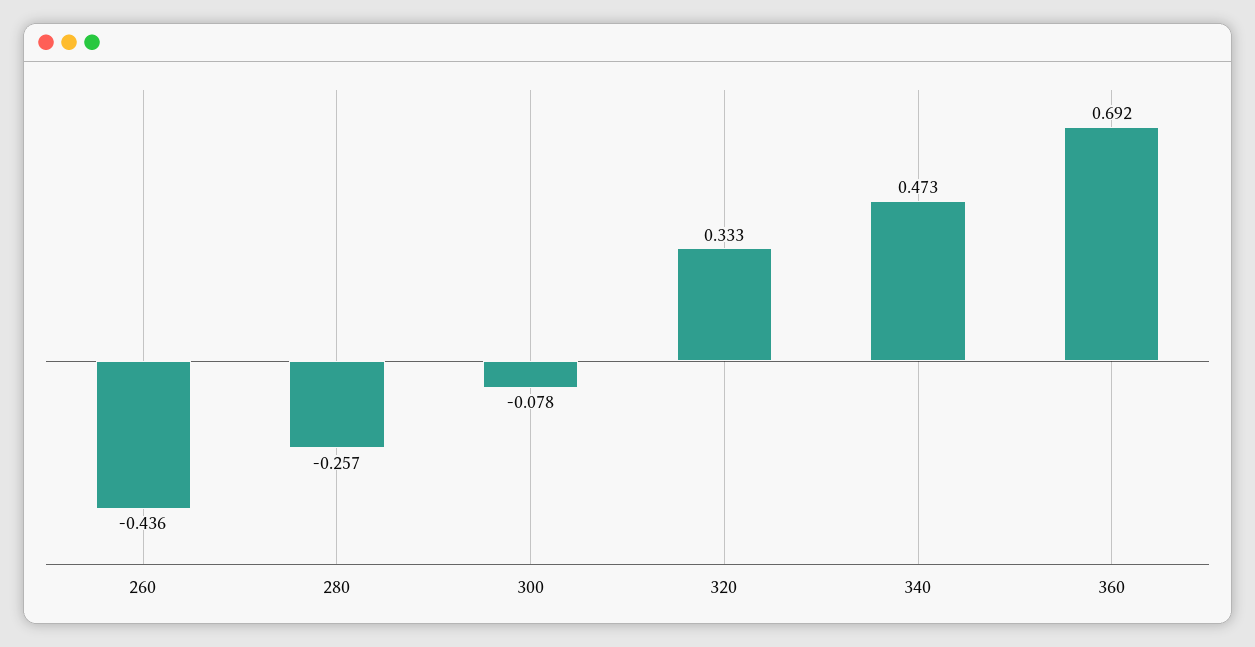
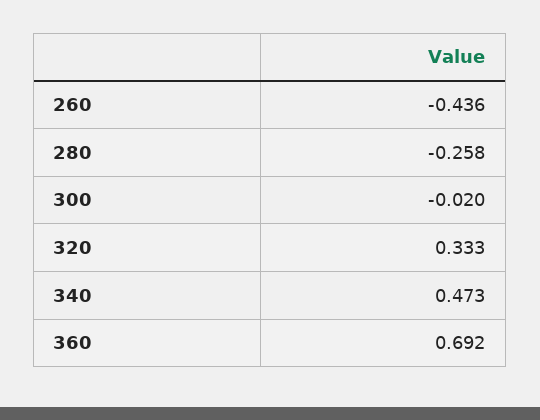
280: -0.257 -> -0.258
300: -0.078 -> -0.02

